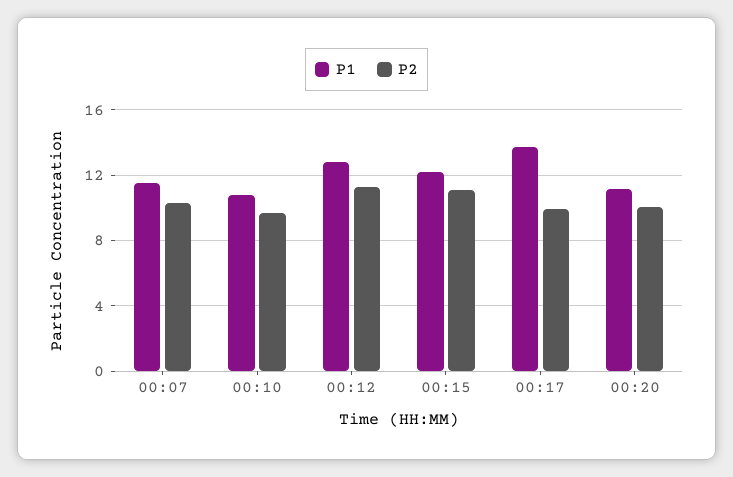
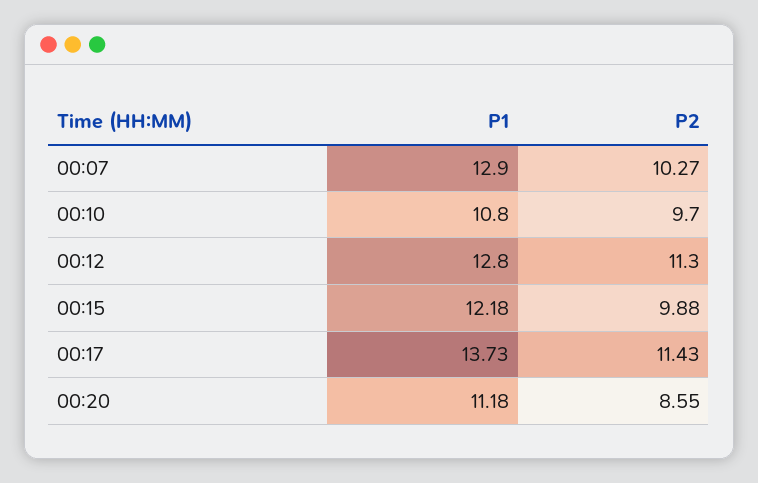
P1, 00:07: 11.5 -> 12.9
P2, 00:15: 11 -> 9.88
P2, 00:17: 10 -> 11.43
P2, 00:20: 10 -> 8.55

